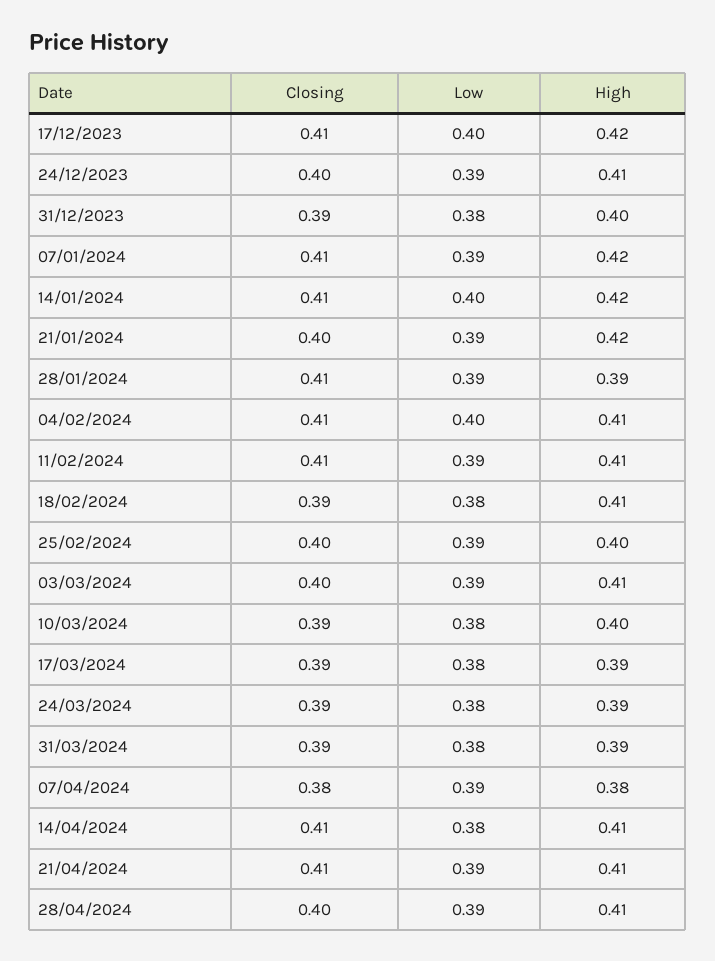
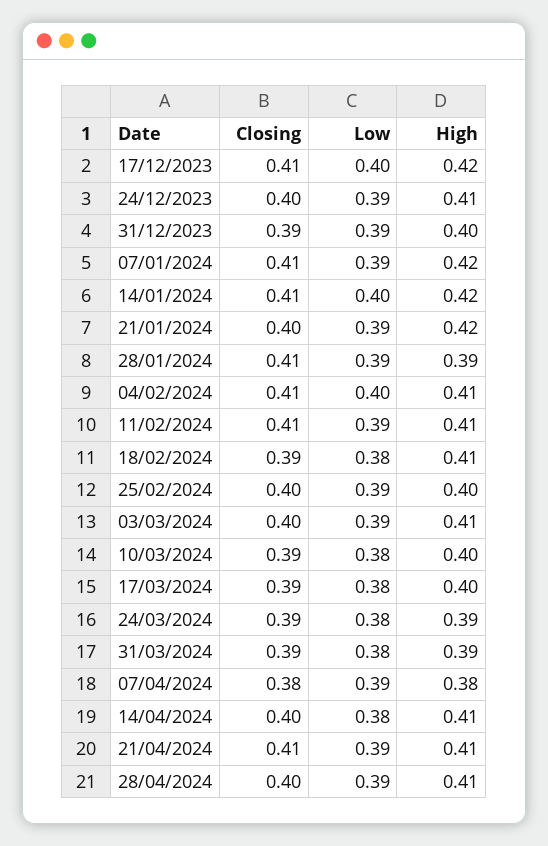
Low, 31/12/2023: 0.38 -> 0.39
High, 17/03/2024: 0.39 -> 0.4
Closing, 14/04/2024: 0.41 -> 0.4

